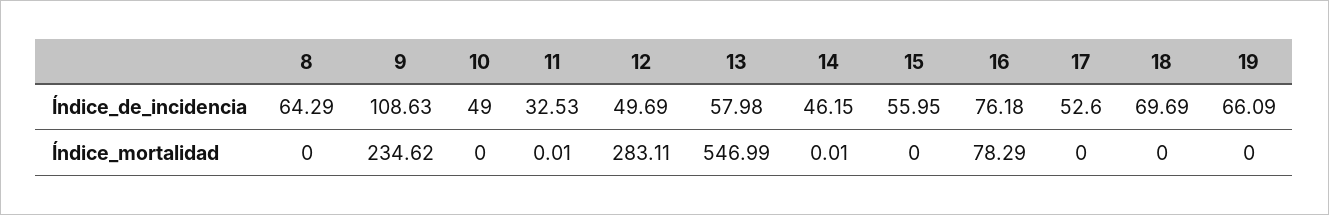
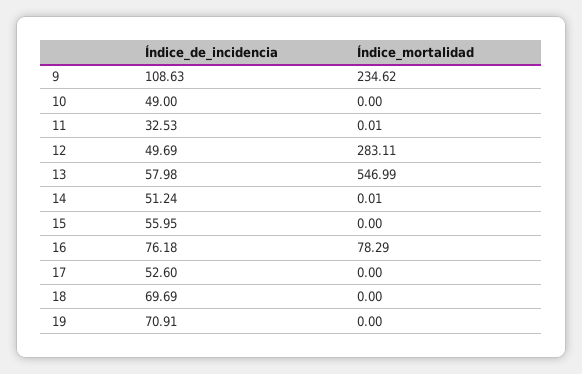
8, Índice_de_incidencia: 64.29 -> none
14, Índice_de_incidencia: 46.15 -> 51.24
19, Índice_de_incidencia: 66.09 -> 70.91
8, Índice_mortalidad: 0 -> none

